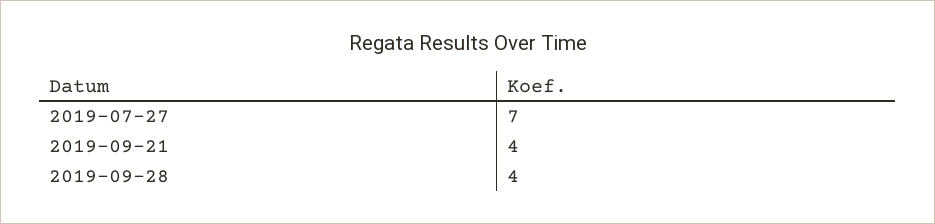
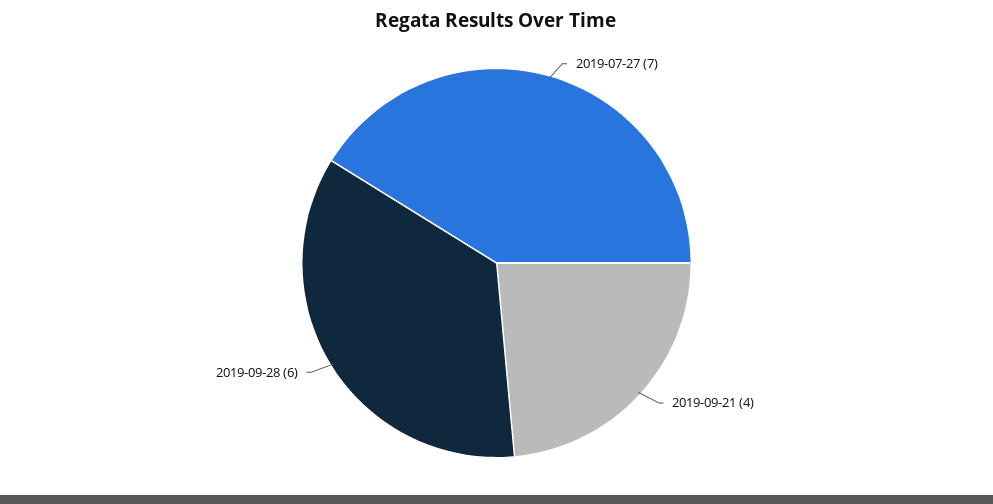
2019-09-28: 4 -> 6

